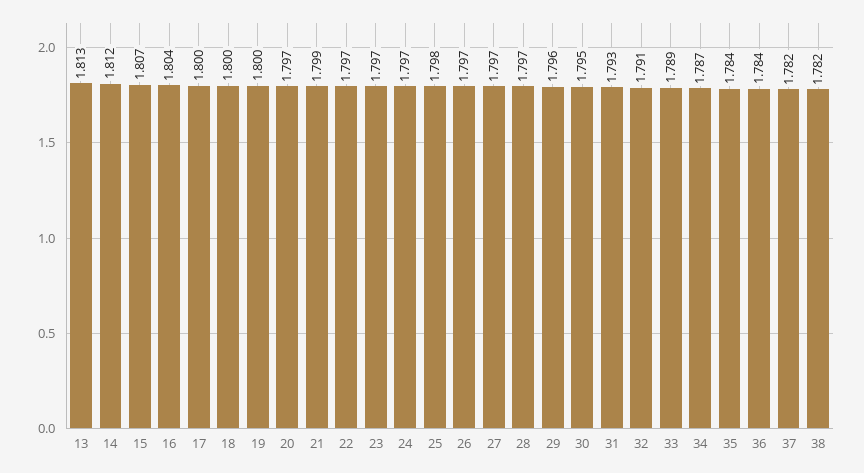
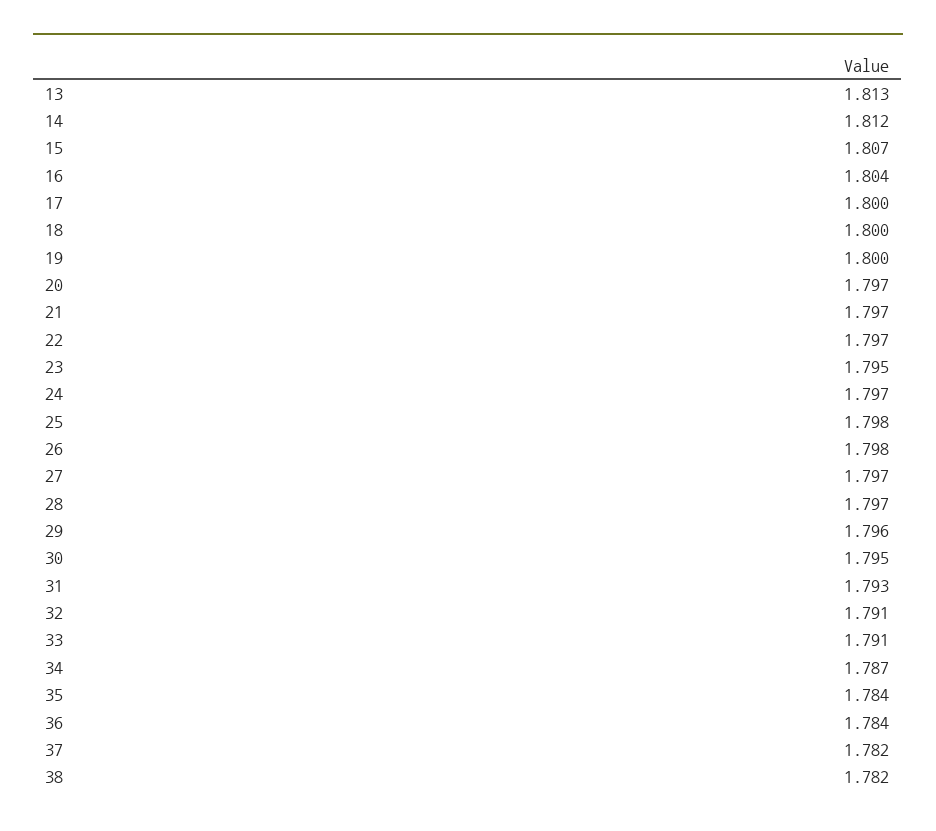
21: 1.799 -> 1.797
23: 1.797 -> 1.795
26: 1.797 -> 1.798
33: 1.789 -> 1.791

